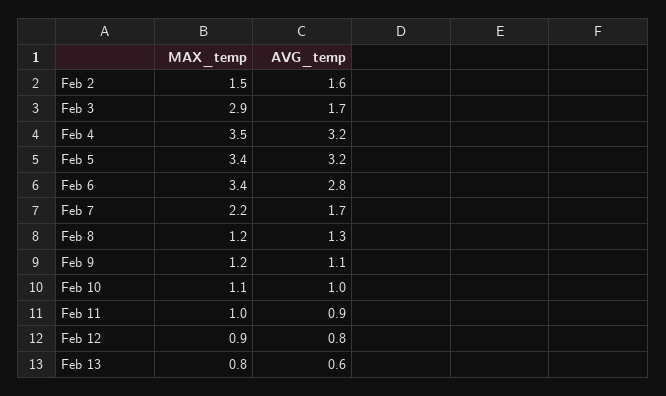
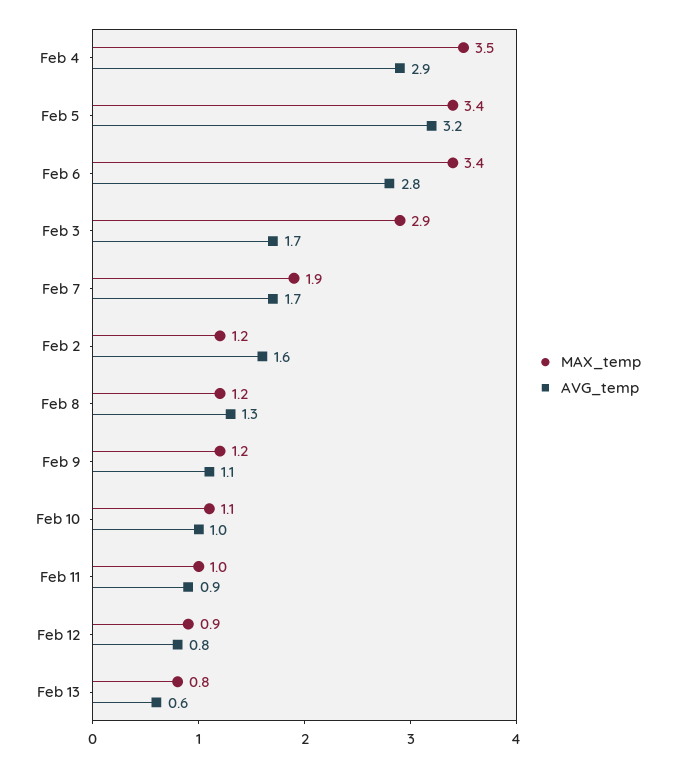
MAX_temp, Feb 2: 1.5 -> 1.2
AVG_temp, Feb 4: 3.2 -> 2.9
MAX_temp, Feb 7: 2.2 -> 1.9

